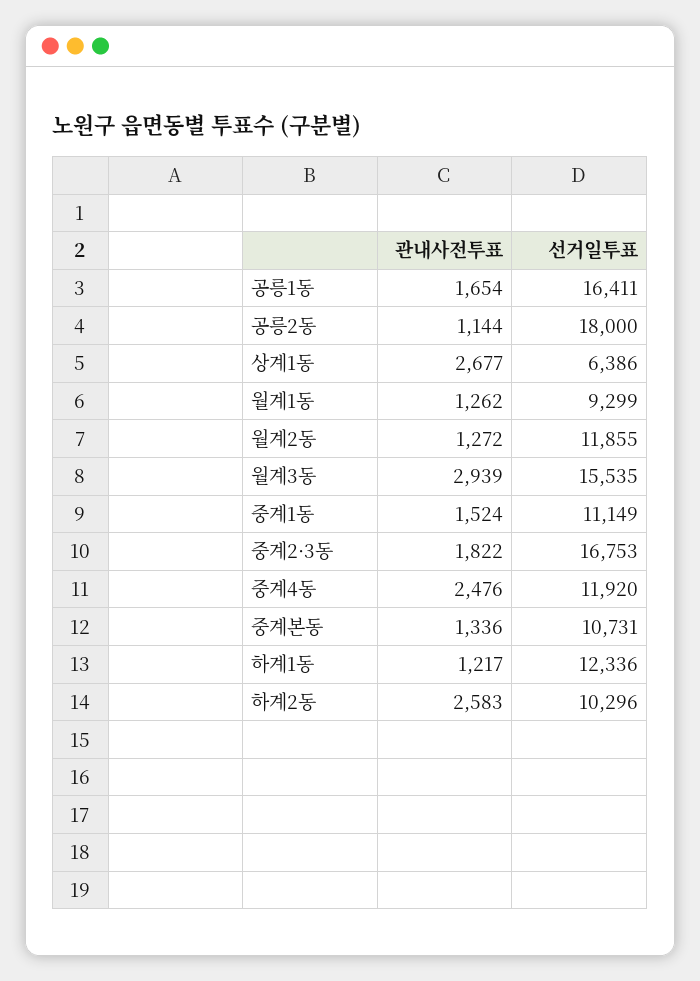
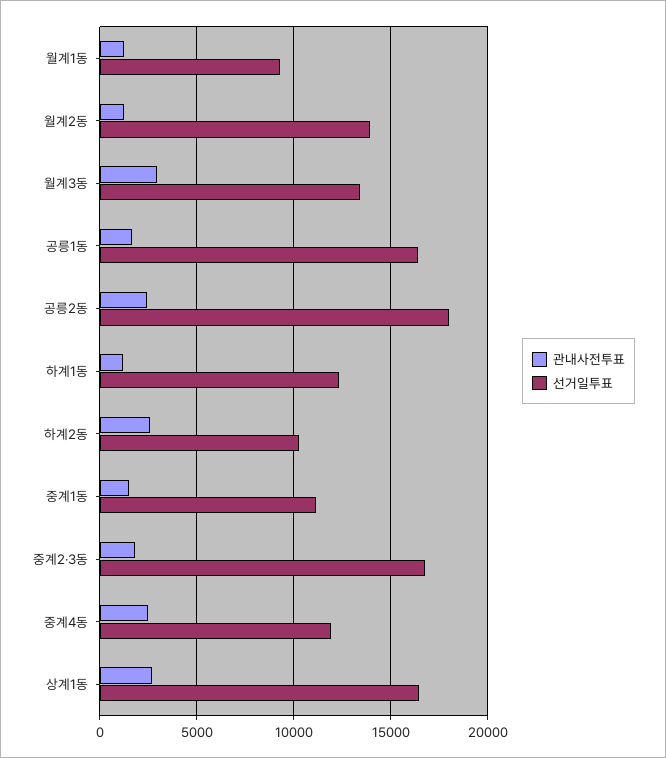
관내사전투표, 공릉2동: 1144 -> 2500
선거일투표, 상계1동: 6386 -> 16500
선거일투표, 월계2동: 11855 -> 14000
선거일투표, 월계3동: 15535 -> 13500
관내사전투표, 중계본동: 1336 -> none
선거일투표, 중계본동: 10731 -> none

